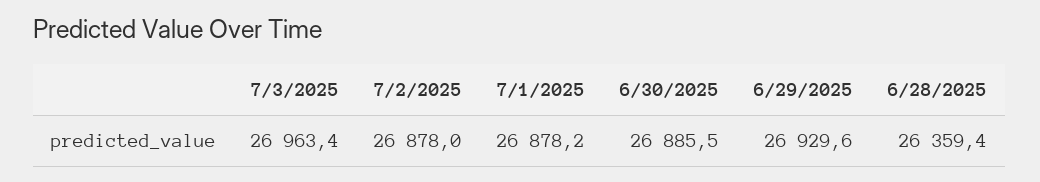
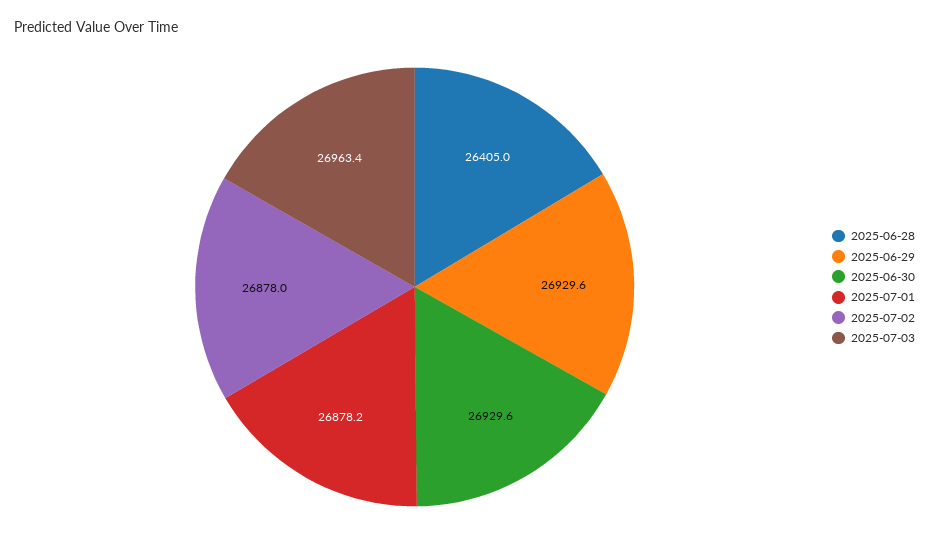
6/30/2025: 26885.5 -> 26929.6
6/28/2025: 26359.4 -> 26405

